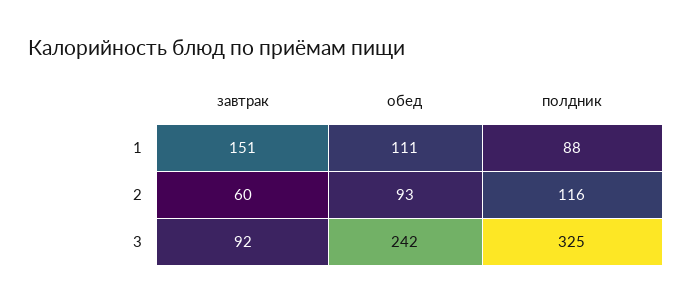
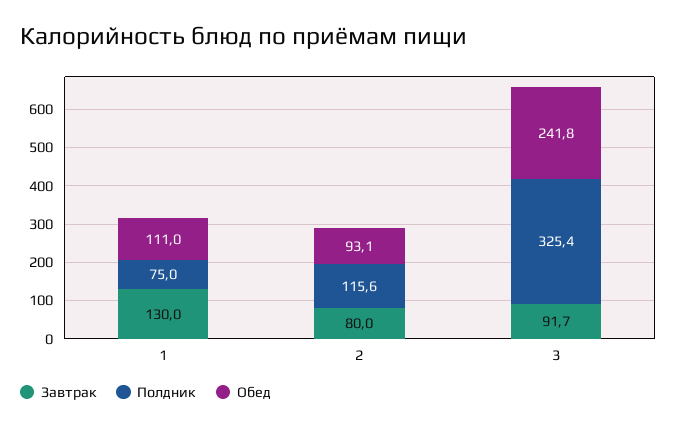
завтрак, 1: 151 -> 130
полдник, 1: 88 -> 75
завтрак, 2: 60 -> 80

